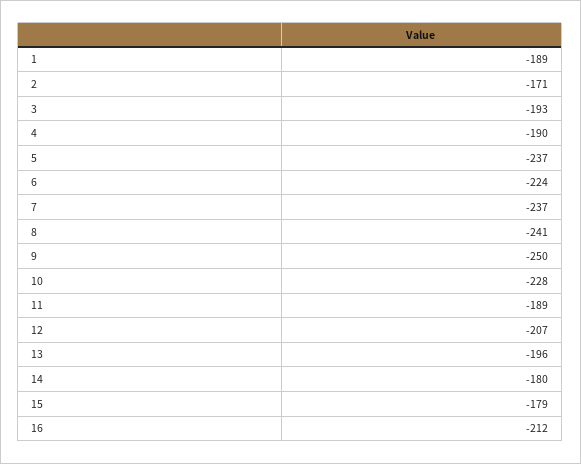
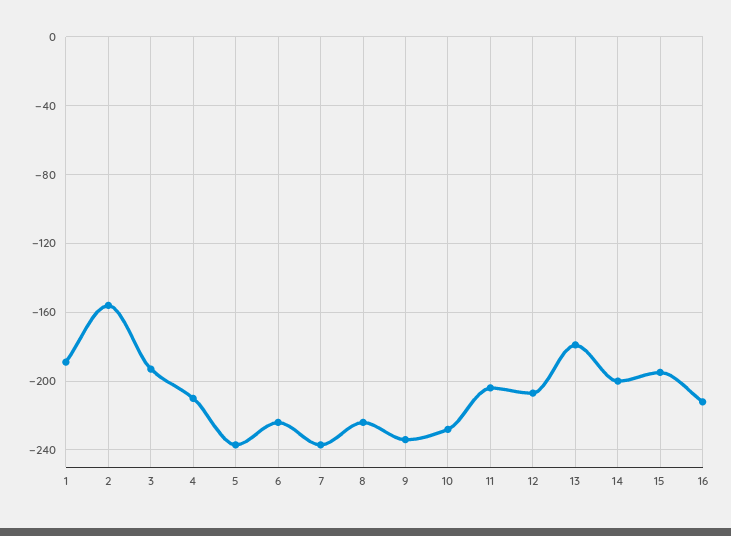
2: -171 -> -155
4: -190 -> -210
8: -241 -> -225
9: -250 -> -235
11: -189 -> -205
13: -196 -> -180
14: -180 -> -200
15: -179 -> -195

